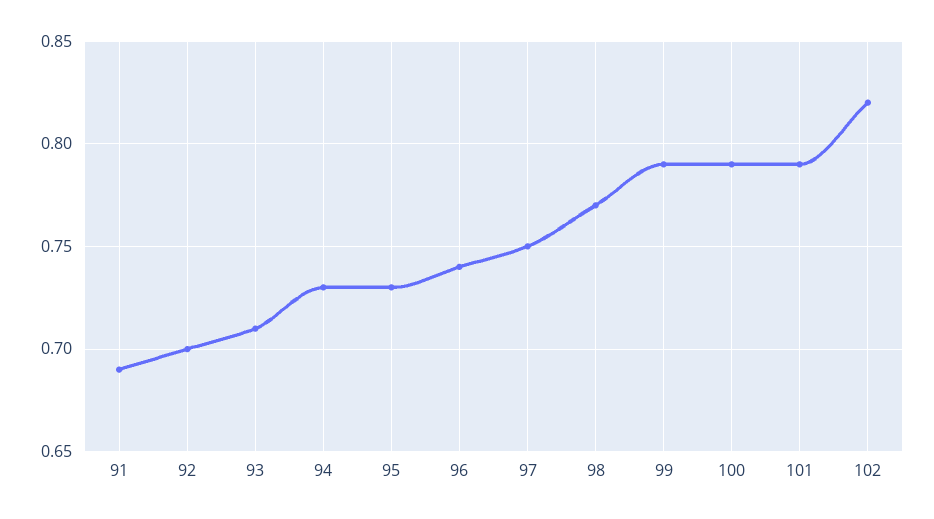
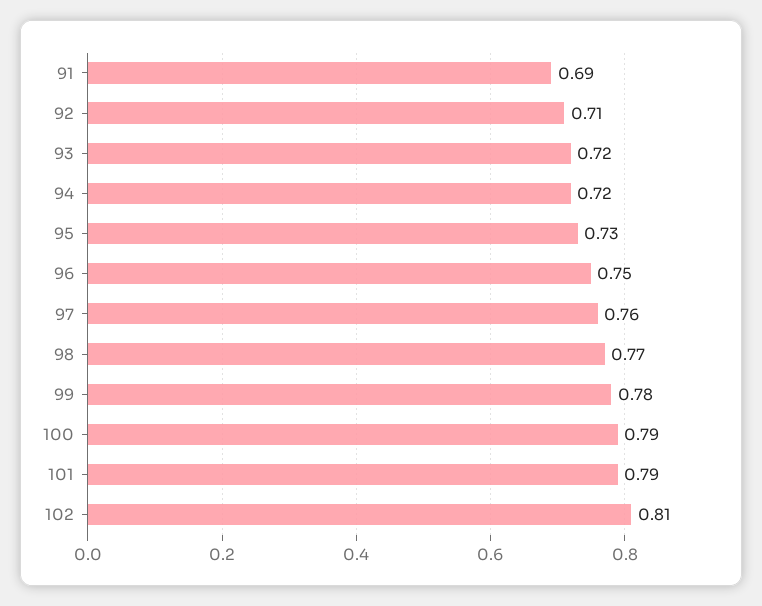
92: 0.7 -> 0.71
93: 0.71 -> 0.72
94: 0.73 -> 0.72
96: 0.74 -> 0.75
97: 0.75 -> 0.76
99: 0.79 -> 0.78
102: 0.82 -> 0.81

